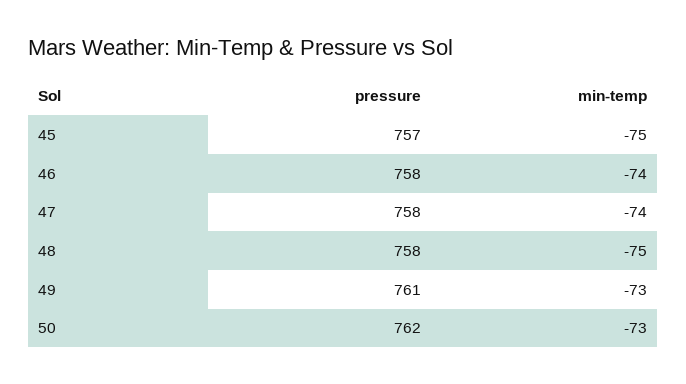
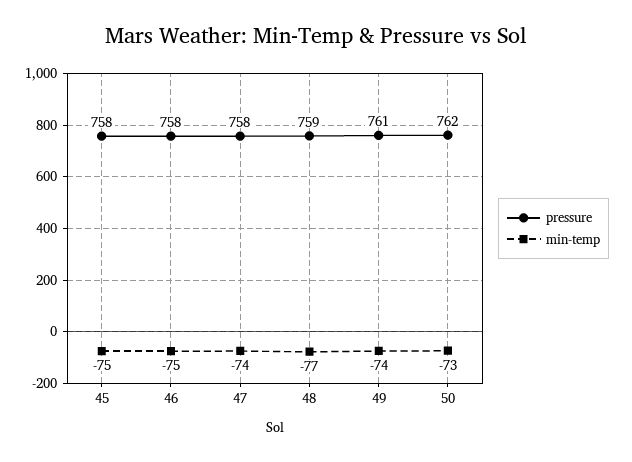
pressure, 45: 757 -> 758
min-temp, 46: -74 -> -75
pressure, 48: 758 -> 759
min-temp, 48: -75 -> -77
min-temp, 49: -73 -> -74

